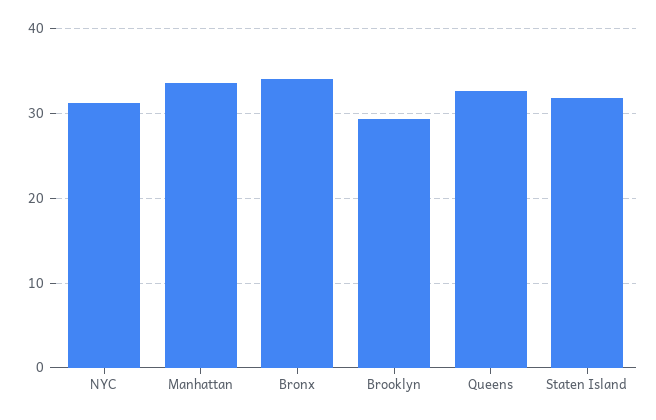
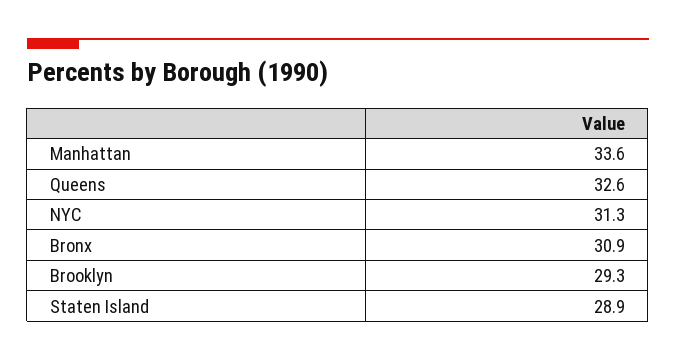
Bronx: 34 -> 30.9
Staten Island: 32 -> 28.9

